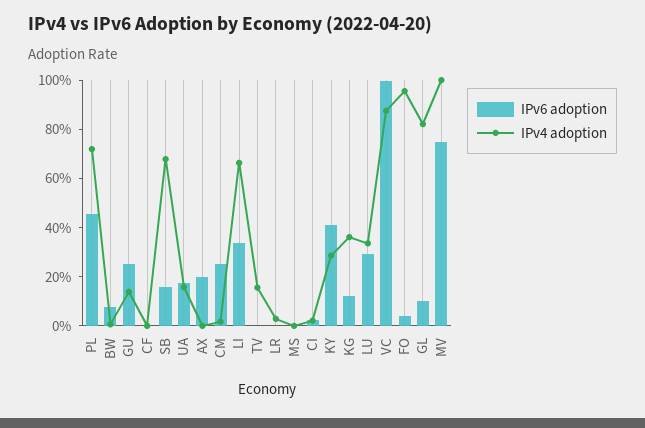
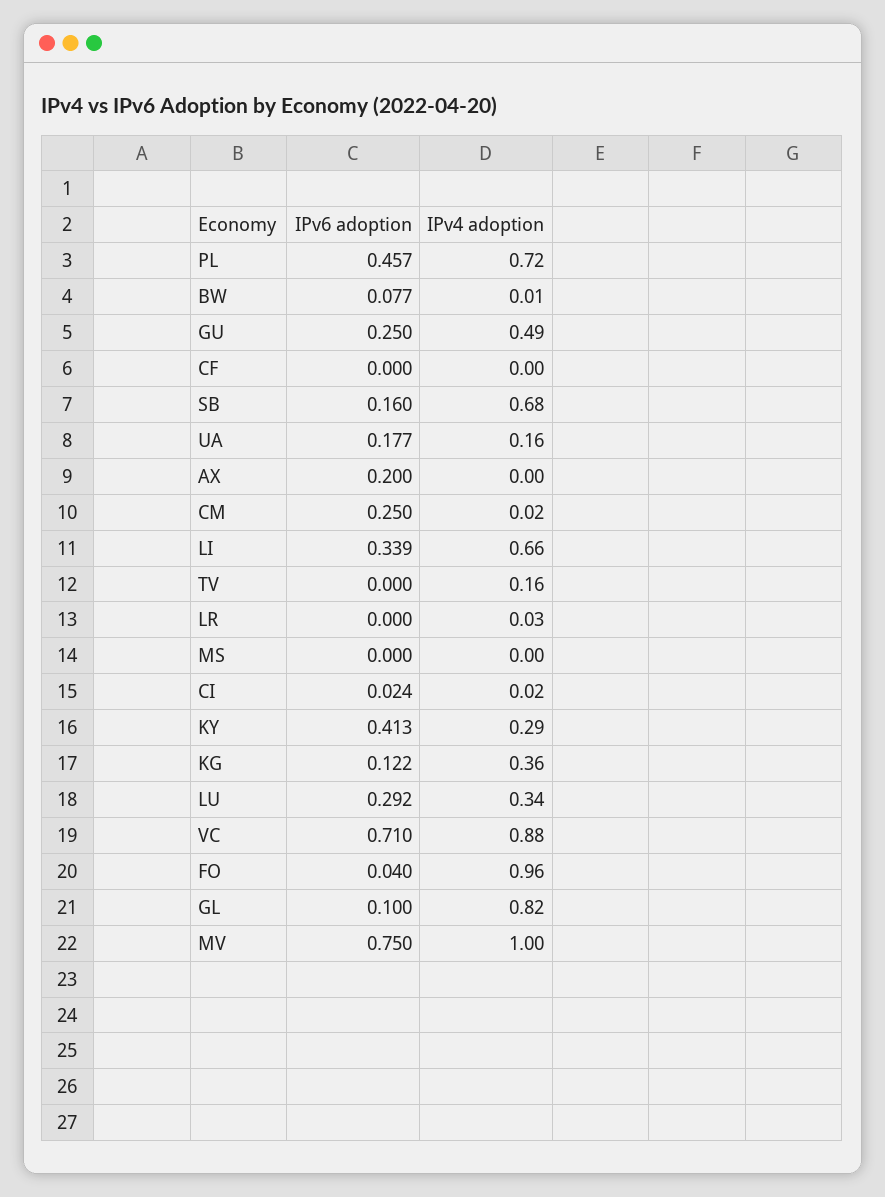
IPv4 adoption, GU: 0.15 -> 0.49
IPv6 adoption, VC: 1 -> 0.71

